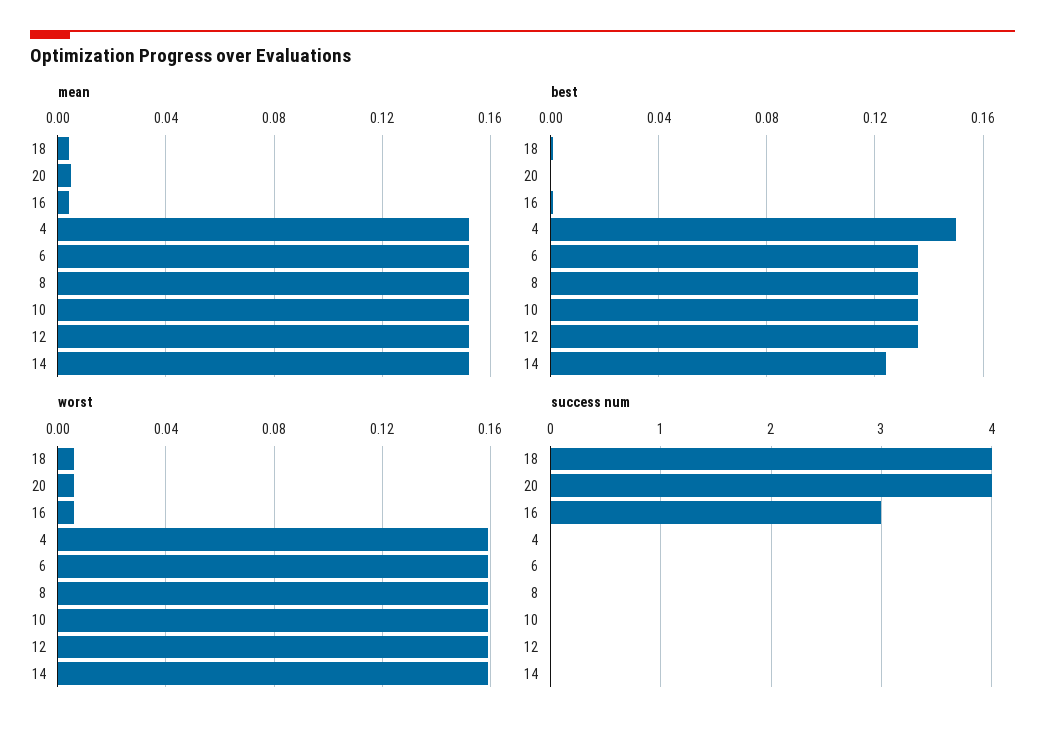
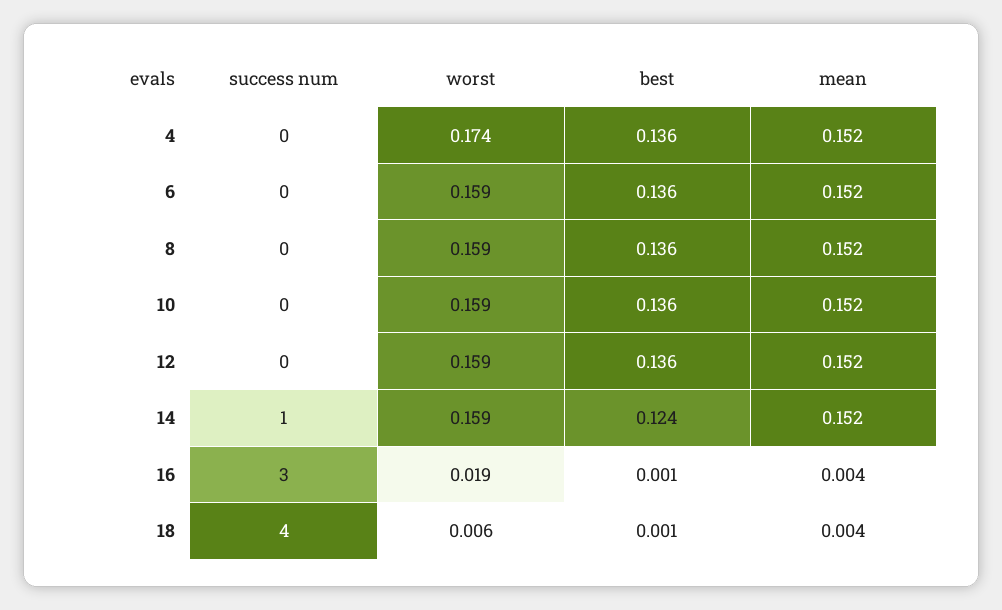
mean, 20: 0.005 -> none
best, 20: 0 -> none
best, 4: 0.15 -> 0.136
worst, 20: 0.005 -> none
worst, 16: 0.005 -> 0.019
worst, 4: 0.16 -> 0.174
success num, 20: 4 -> none
success num, 14: 0 -> 1

